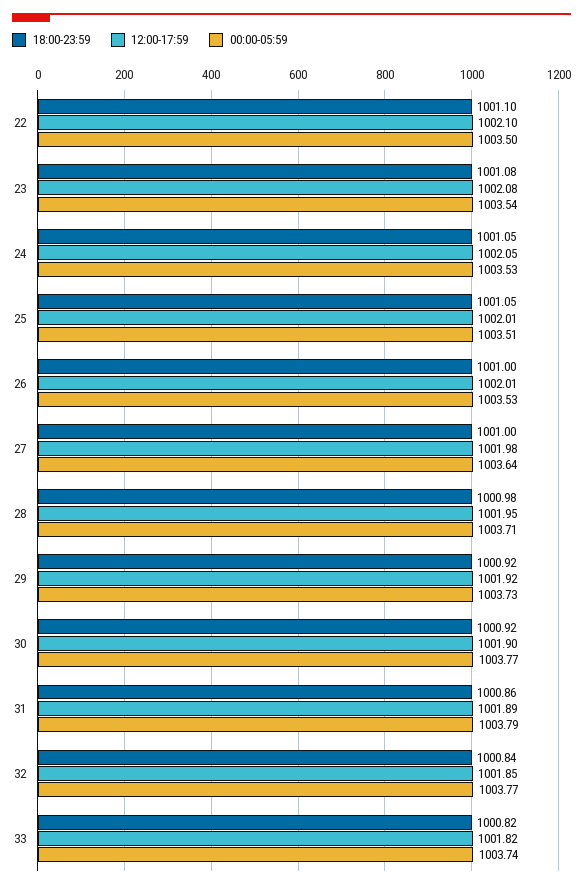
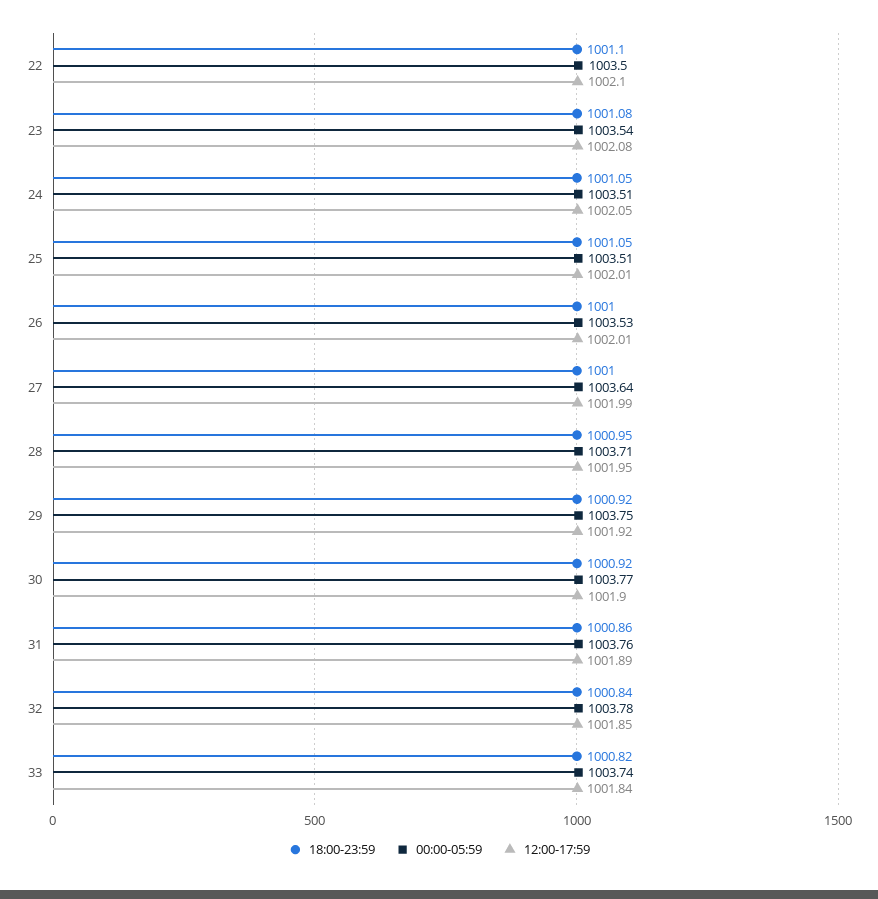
00:00-05:59, 24: 1003.53 -> 1003.51
12:00-17:59, 27: 1001.98 -> 1001.99
18:00-23:59, 28: 1000.98 -> 1000.95
00:00-05:59, 29: 1003.73 -> 1003.75
00:00-05:59, 31: 1003.79 -> 1003.76
00:00-05:59, 32: 1003.77 -> 1003.78
12:00-17:59, 33: 1001.82 -> 1001.84

